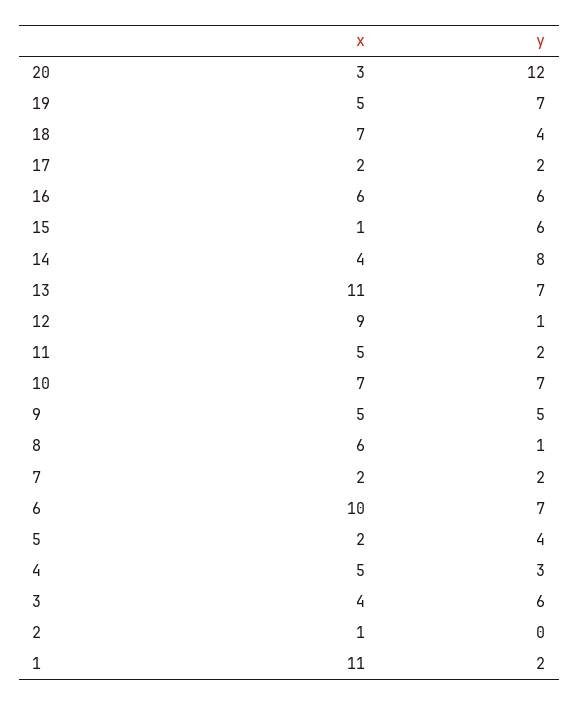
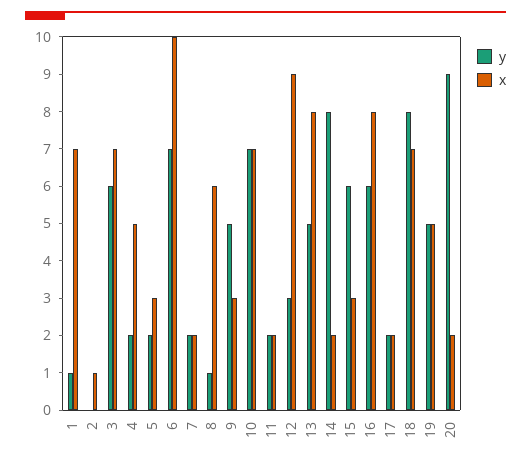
x, 20: 3 -> 2
y, 20: 12 -> 9
y, 19: 7 -> 5
y, 18: 4 -> 8
x, 16: 6 -> 8
x, 15: 1 -> 3
x, 14: 4 -> 2
x, 13: 11 -> 8
y, 13: 7 -> 5
y, 12: 1 -> 3
x, 11: 5 -> 2
x, 9: 5 -> 3
x, 5: 2 -> 3
y, 5: 4 -> 2
y, 4: 3 -> 2
x, 3: 4 -> 7
x, 1: 11 -> 7
y, 1: 2 -> 1

